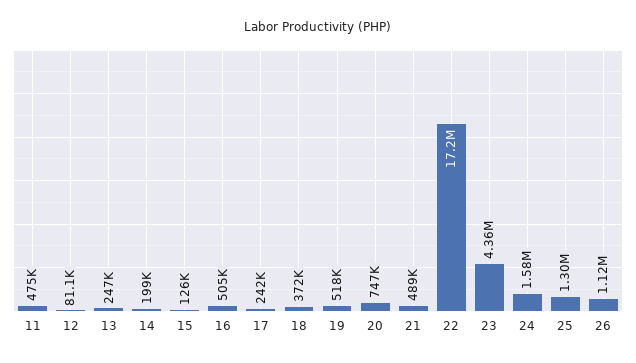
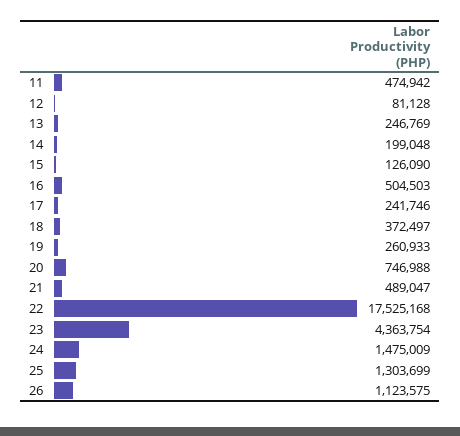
19: 518000 -> 260933
22: 17200000 -> 17525168
24: 1580000 -> 1475009

